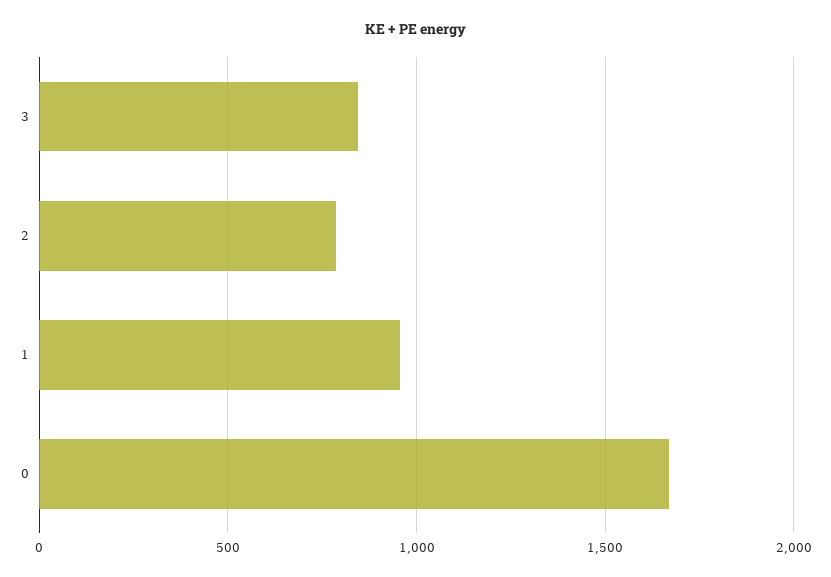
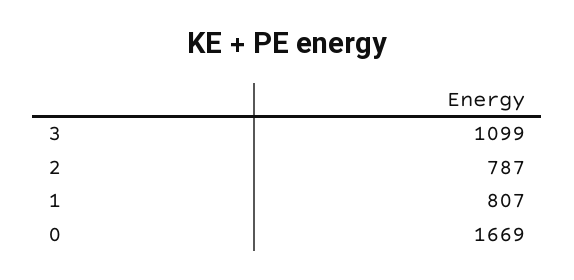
3: 850 -> 1099
1: 950 -> 807

